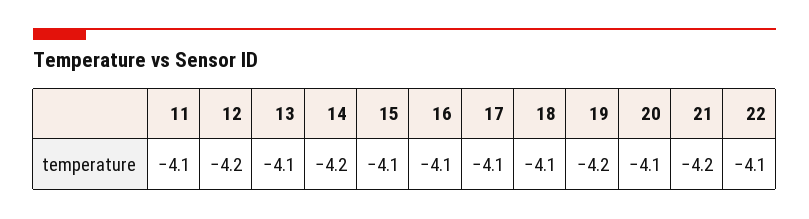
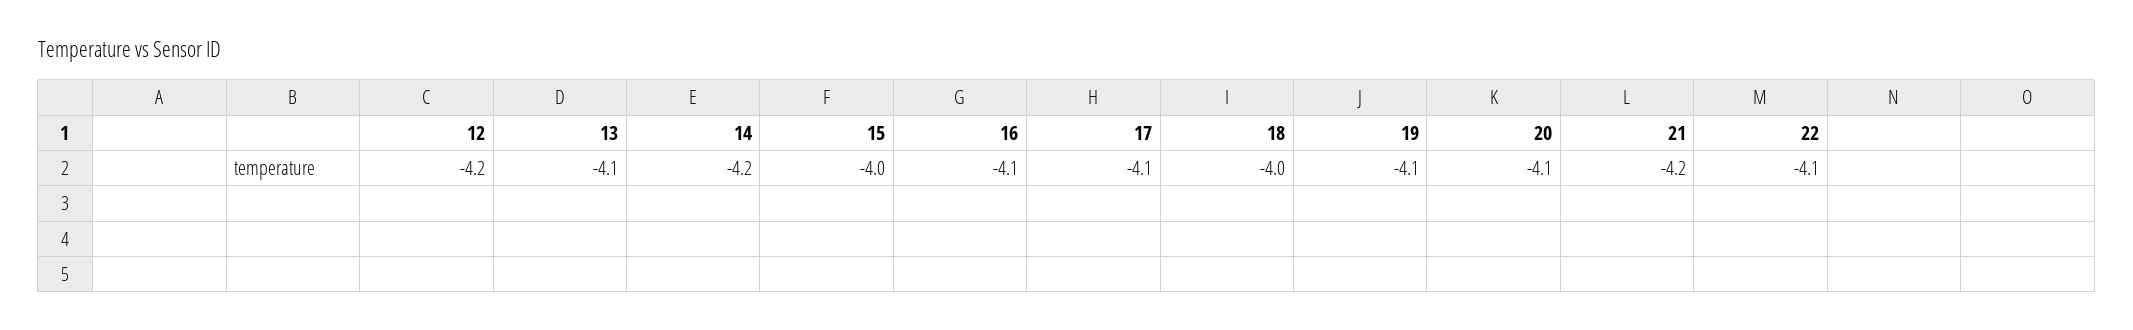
11: -4.1 -> none
15: -4.1 -> -4
18: -4.1 -> -4
19: -4.2 -> -4.1

